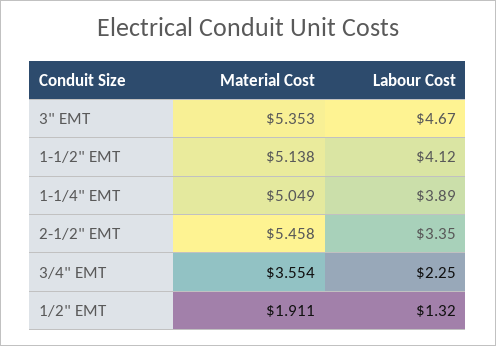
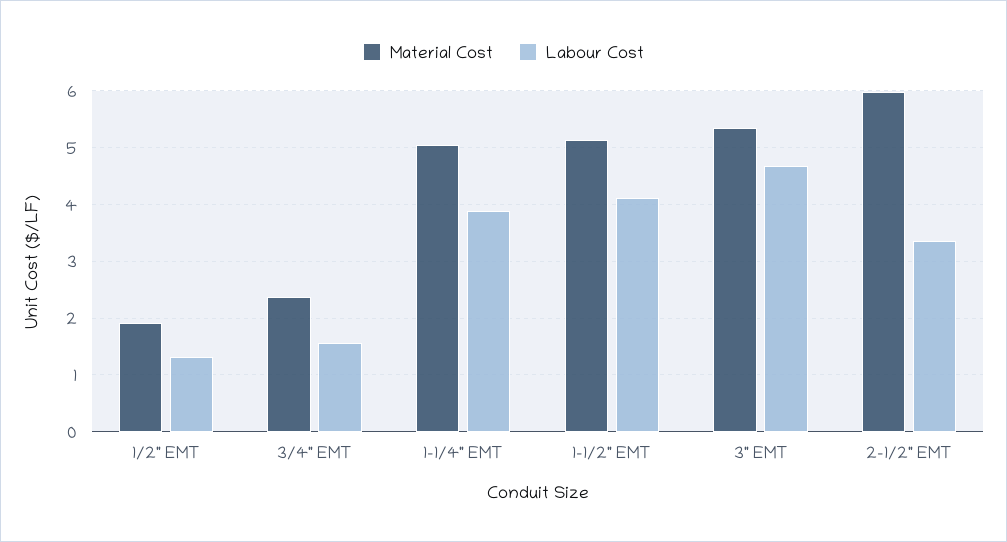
Material Cost, 2-1/2" EMT: 5.458 -> 6
Material Cost, 3/4" EMT: 3.554 -> 2.4
Labour Cost, 3/4" EMT: 2.25 -> 1.6

